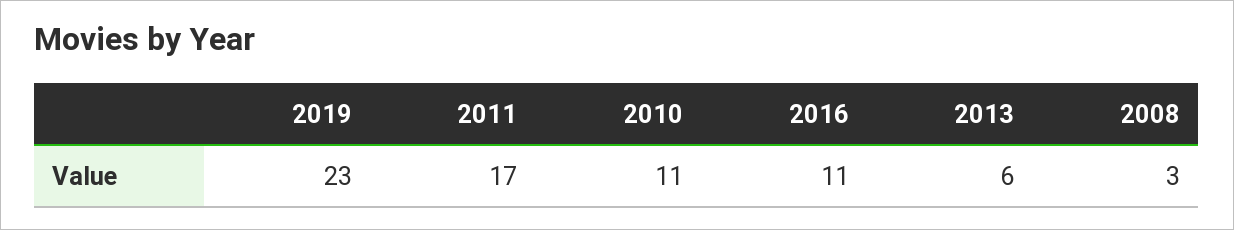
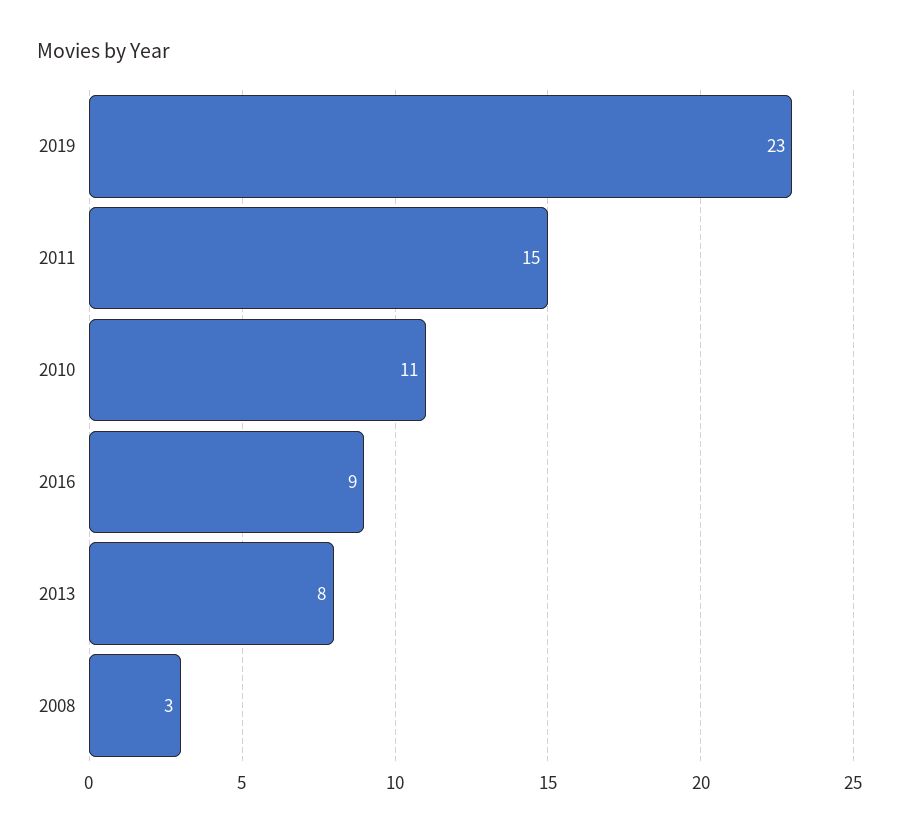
2011: 17 -> 15
2016: 11 -> 9
2013: 6 -> 8

